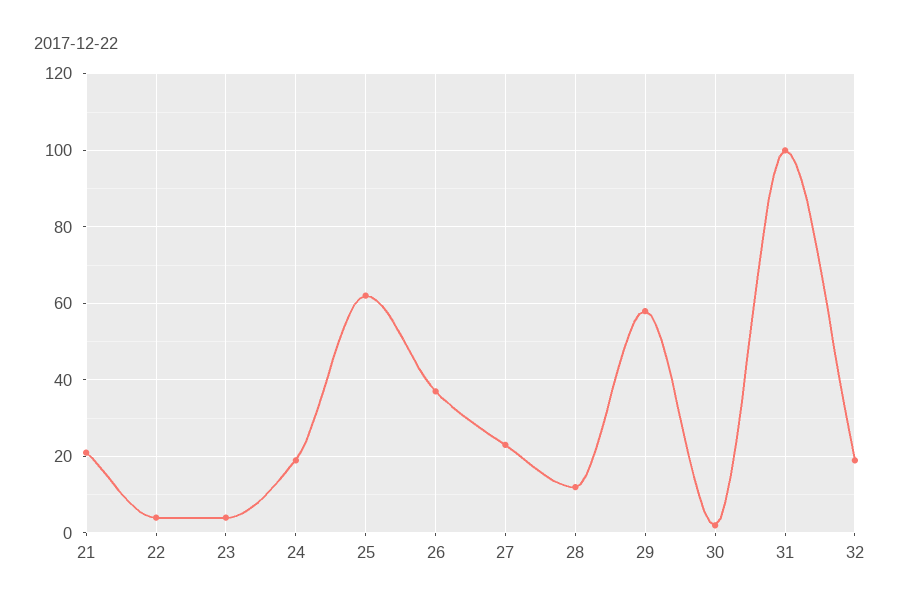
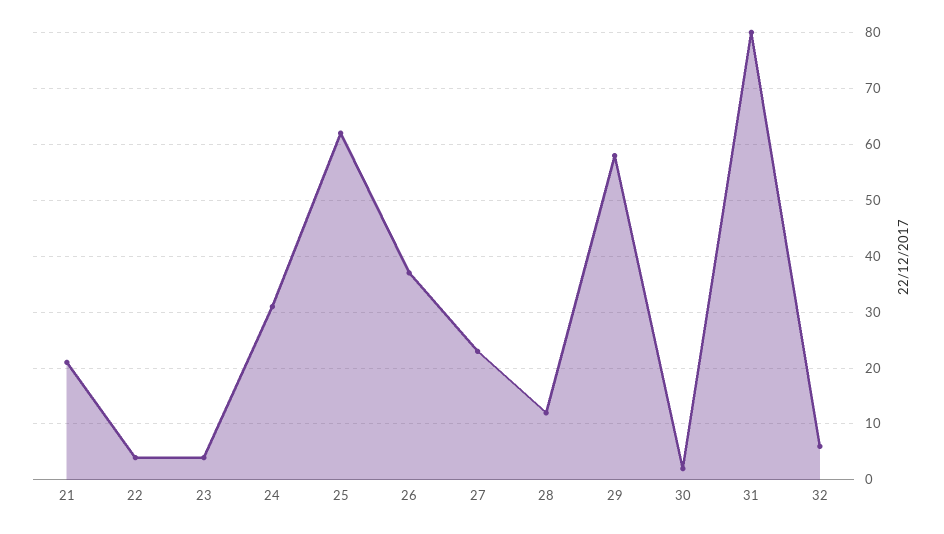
24: 20 -> 30
31: 100 -> 80
32: 20 -> 5

